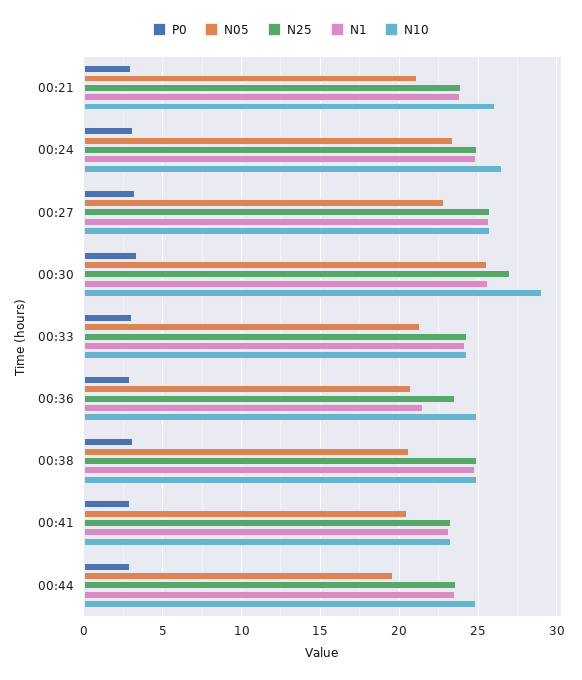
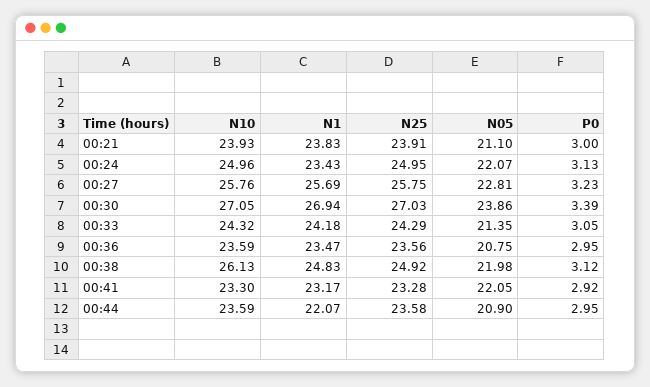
N10, 00:21: 26 -> 23.93
N05, 00:24: 23.5 -> 22.07
N1, 00:24: 25 -> 23.43
N10, 00:24: 26.5 -> 24.96
N05, 00:30: 25.5 -> 23.86
N1, 00:30: 25.5 -> 26.94
N10, 00:30: 29 -> 27.05
N1, 00:36: 21.5 -> 23.47
N10, 00:36: 25 -> 23.59
N05, 00:38: 20.5 -> 21.98
N10, 00:38: 25 -> 26.13
N05, 00:41: 20.5 -> 22.05
N05, 00:44: 19.5 -> 20.9
N1, 00:44: 23.5 -> 22.07
N10, 00:44: 25 -> 23.59

